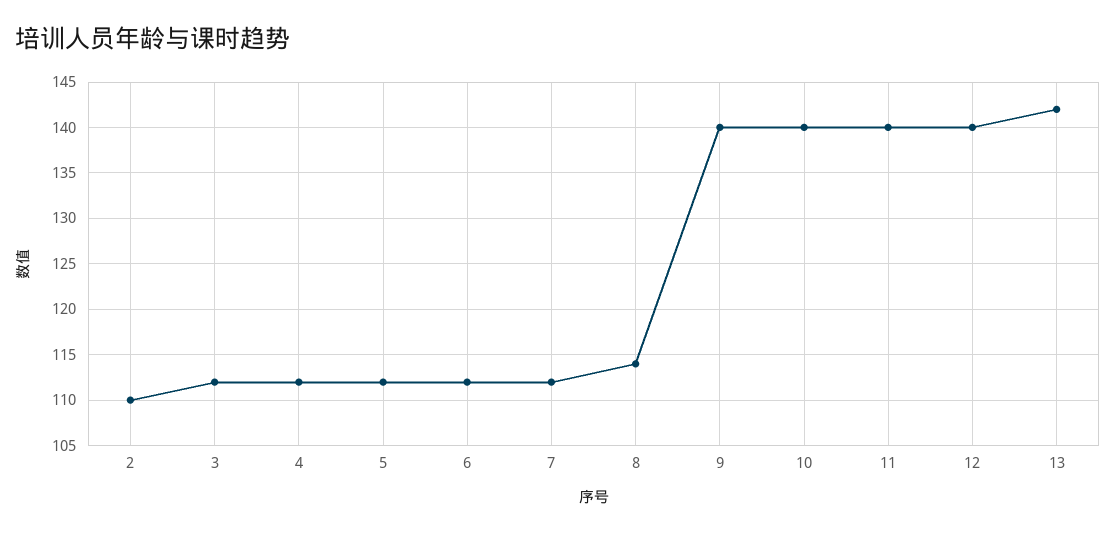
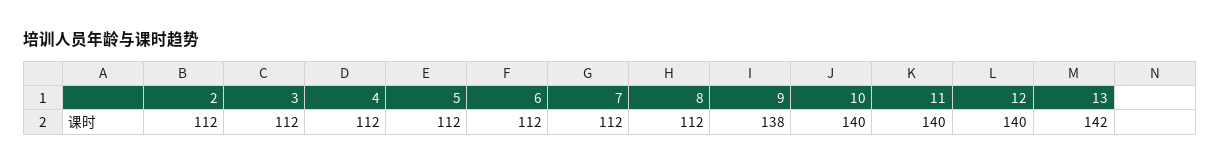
2: 110 -> 112
8: 114 -> 112
9: 140 -> 138

